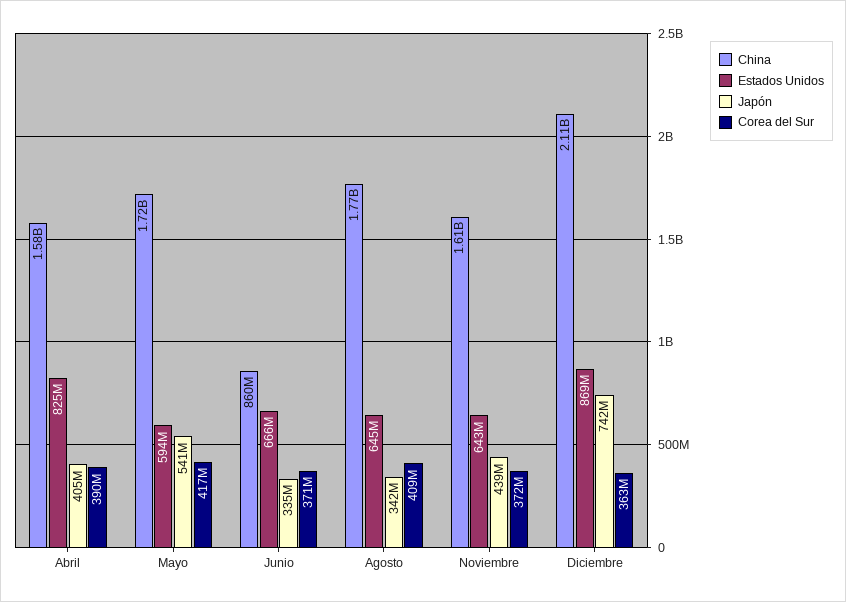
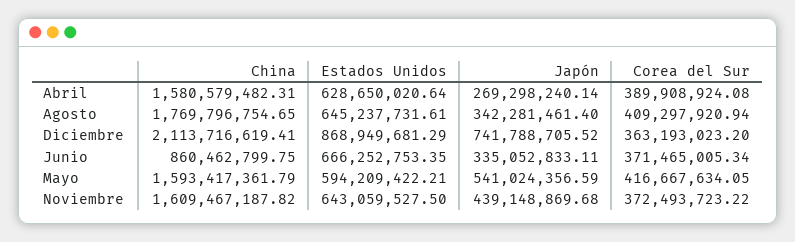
Estados Unidos, Abril: 825000000 -> 628650020.64
Japón, Abril: 405000000 -> 269298240.14
China, Mayo: 1720000000 -> 1593417361.79

